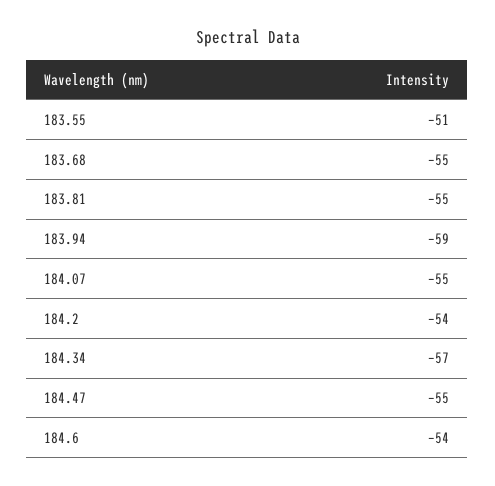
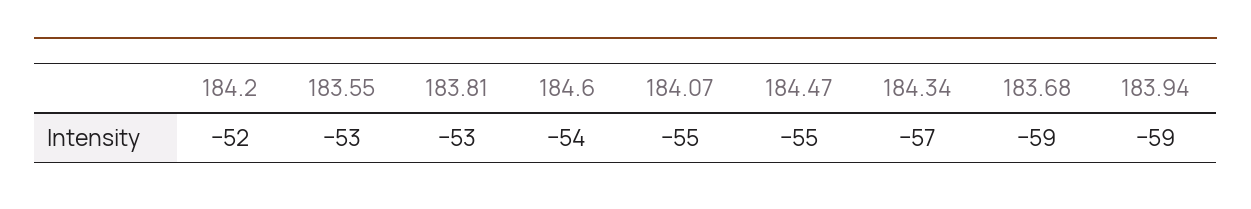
183.55: -51 -> -53
183.68: -55 -> -59
183.81: -55 -> -53
184.2: -54 -> -52

